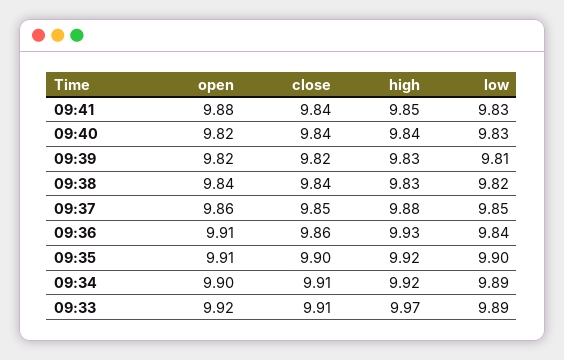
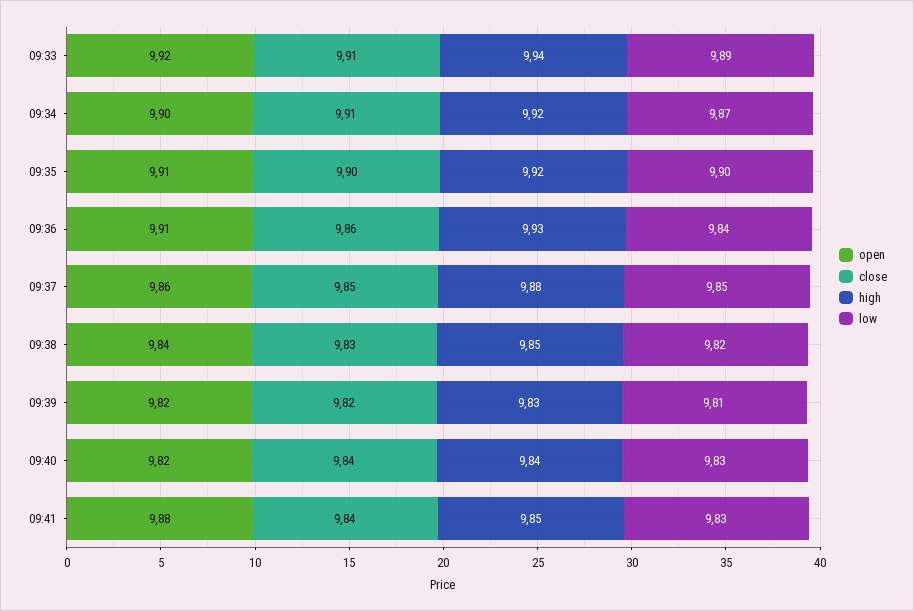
close, 09:38: 9.84 -> 9.83
high, 09:38: 9.83 -> 9.85
low, 09:34: 9.89 -> 9.87
high, 09:33: 9.97 -> 9.94

